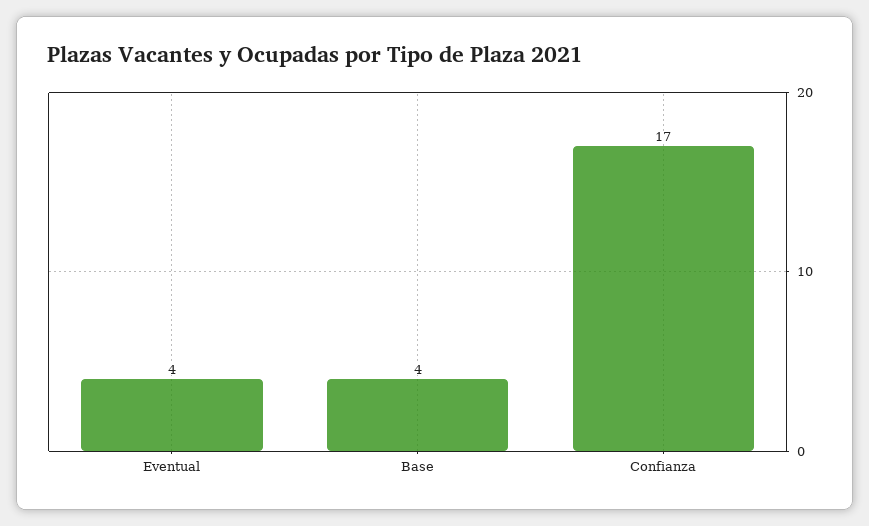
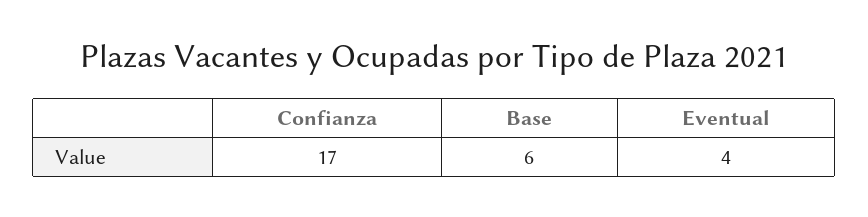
Base: 4 -> 6

